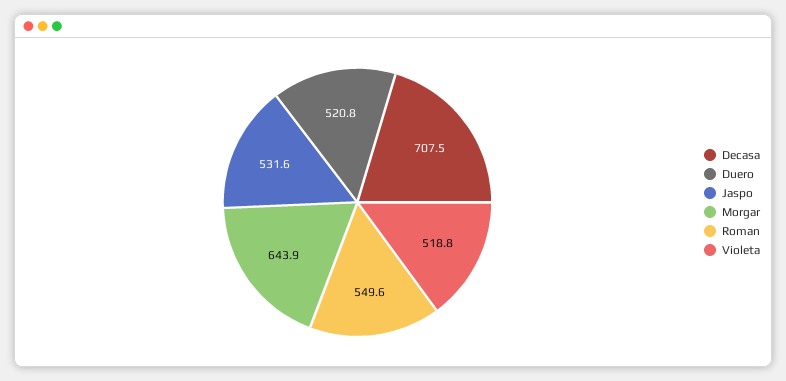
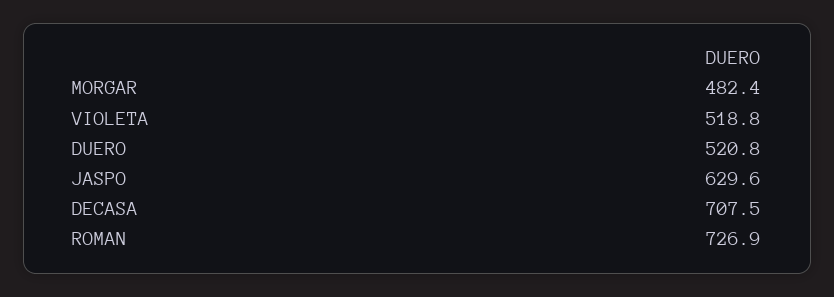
Jaspo: 531.6 -> 629.6
Morgar: 643.9 -> 482.4
Roman: 549.6 -> 726.9

